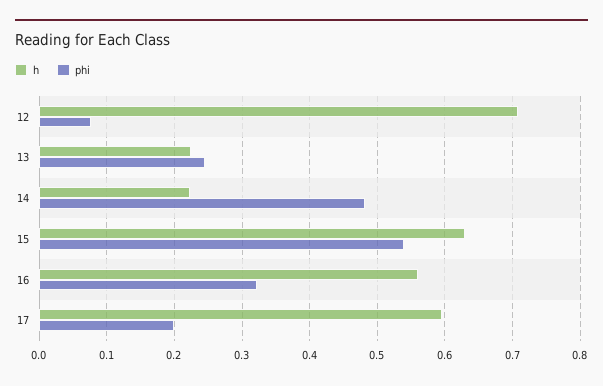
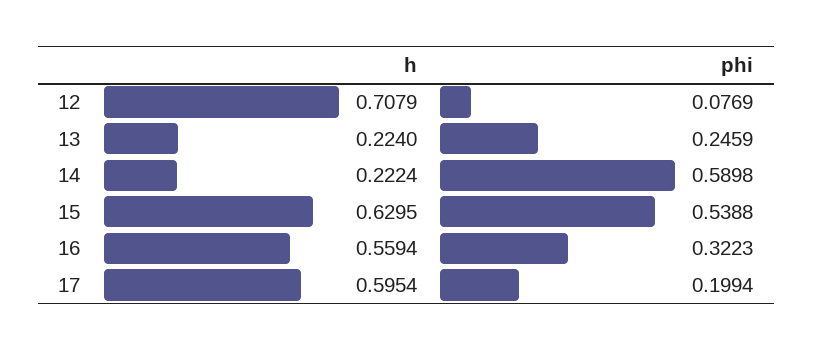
phi, 14: 0.48 -> 0.5898

